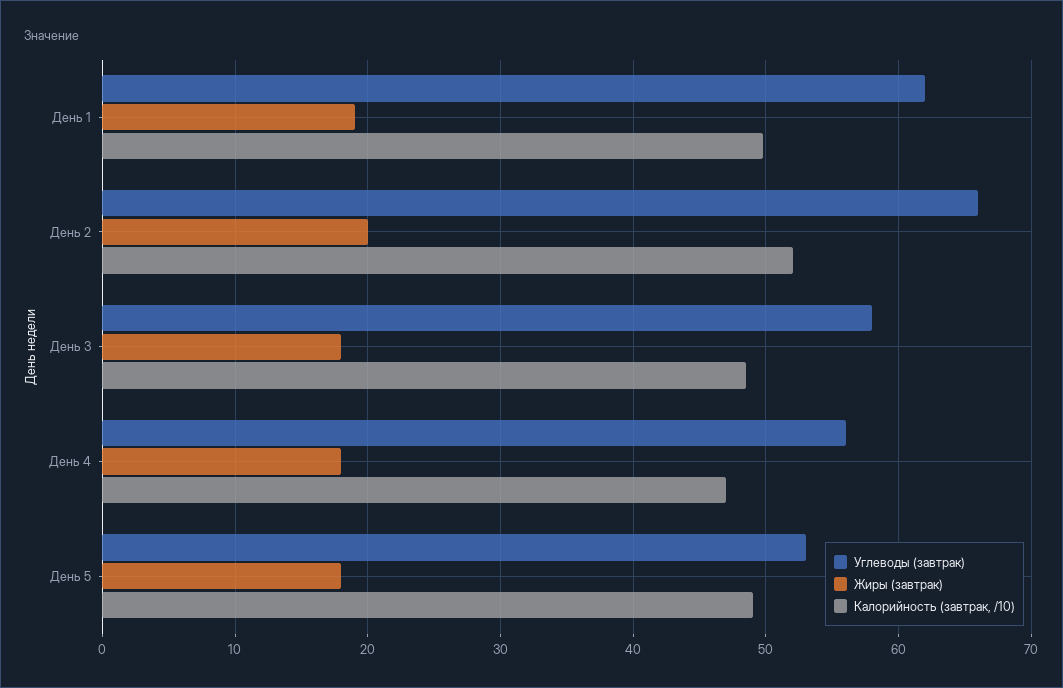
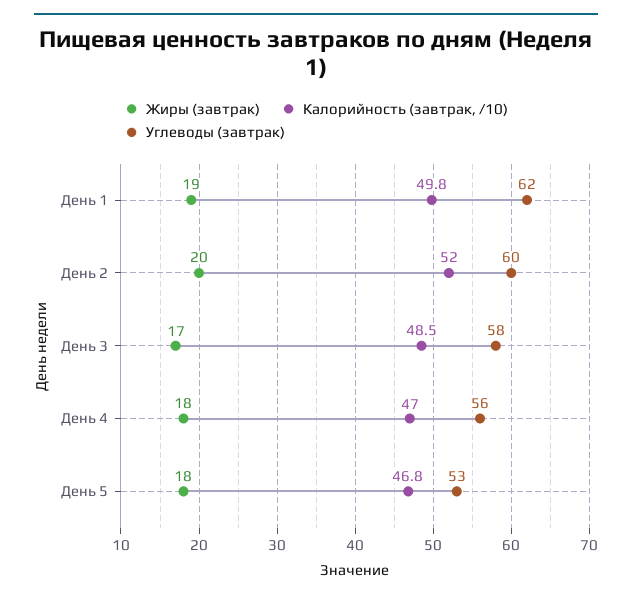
Углеводы (завтрак), День 2: 66 -> 60
Жиры (завтрак), День 3: 18 -> 17
Калорийность (завтрак, /10), День 5: 49 -> 46.8

